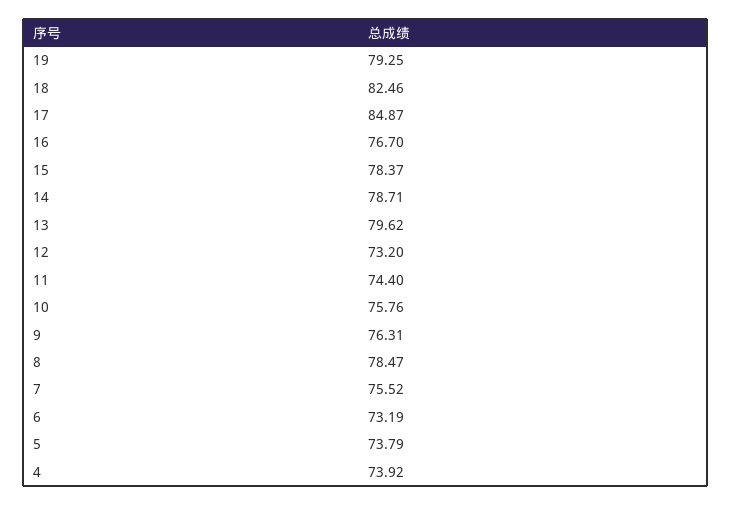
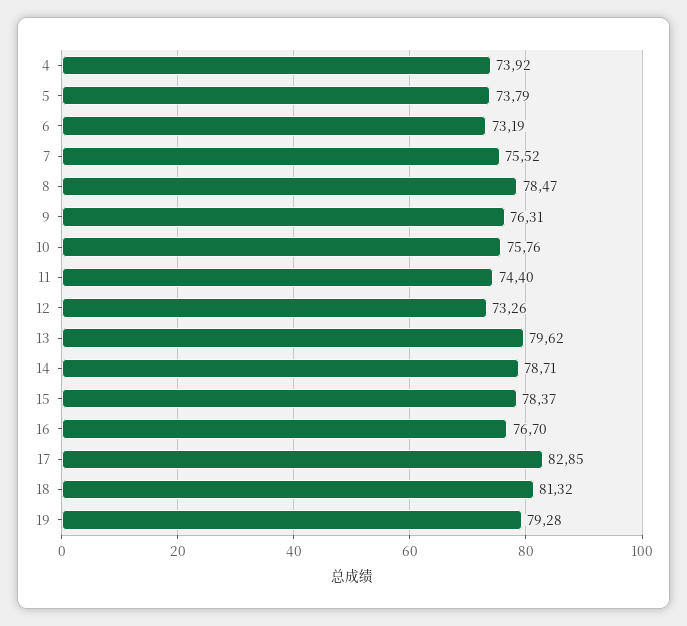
19: 79.25 -> 79.28
18: 82.46 -> 81.32
17: 84.87 -> 82.85
12: 73.2 -> 73.26

